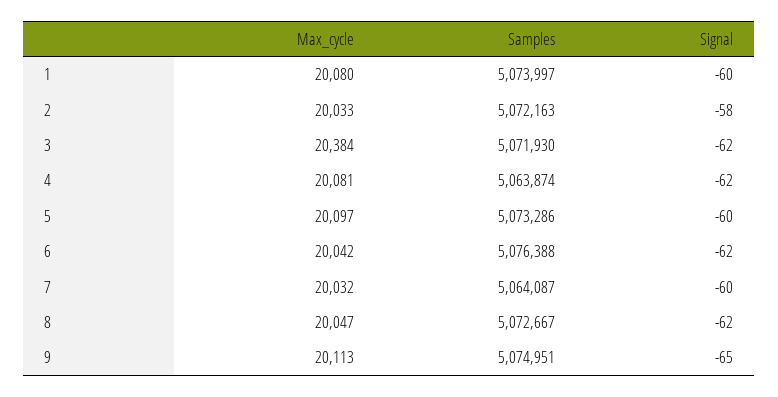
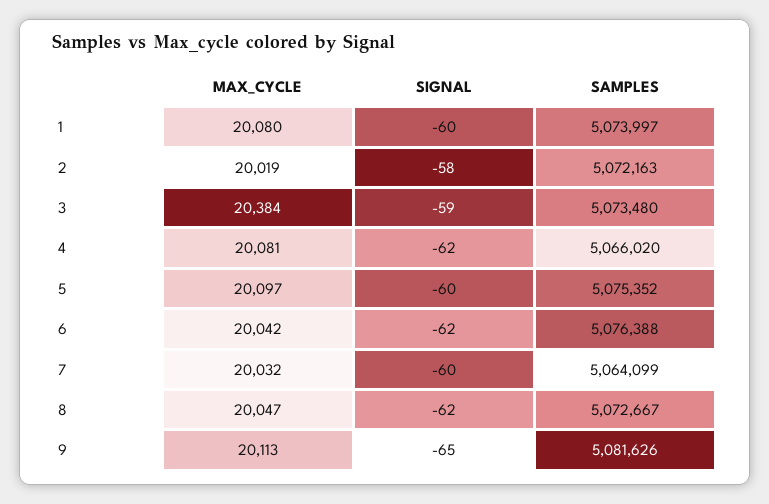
Max_cycle, 2: 20033 -> 20019
Samples, 3: 5071930 -> 5073480
Signal, 3: -62 -> -59
Samples, 4: 5063874 -> 5066020
Samples, 5: 5073286 -> 5075352
Samples, 7: 5064087 -> 5064099
Samples, 9: 5074951 -> 5081626

